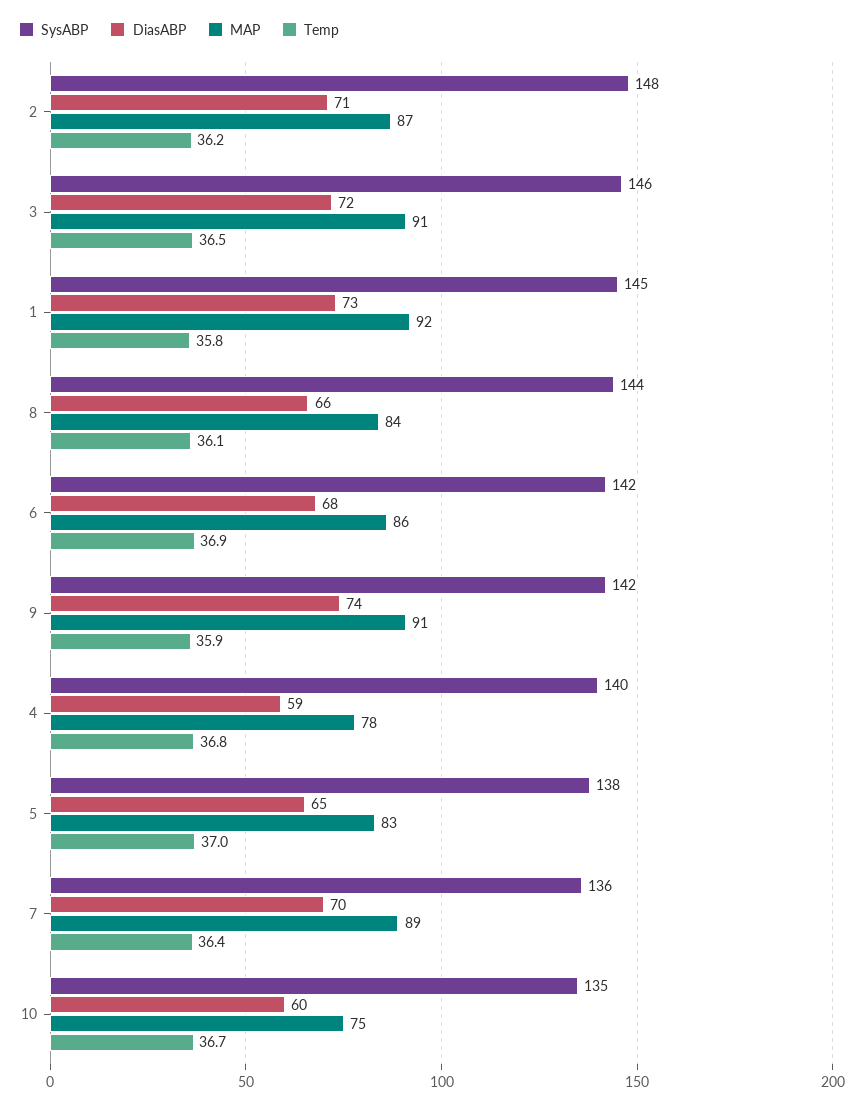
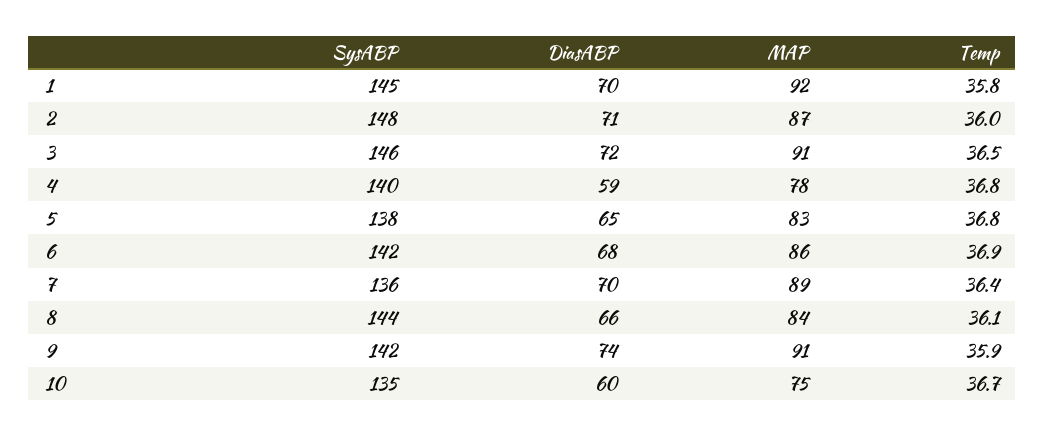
Temp, 2: 36.2 -> 36
DiasABP, 1: 73 -> 70
Temp, 5: 37 -> 36.8

